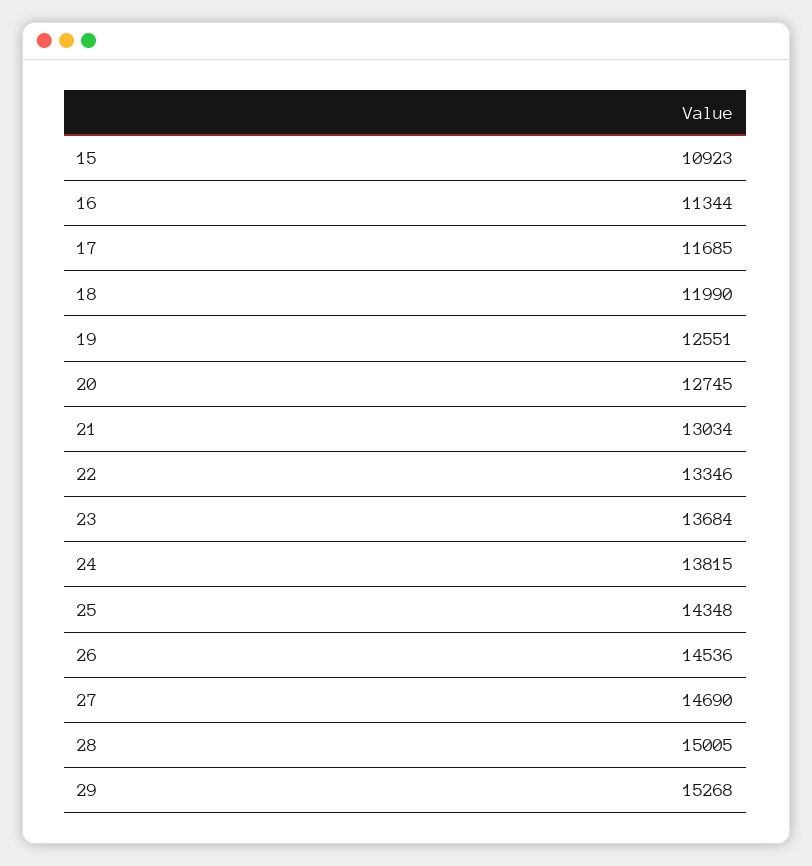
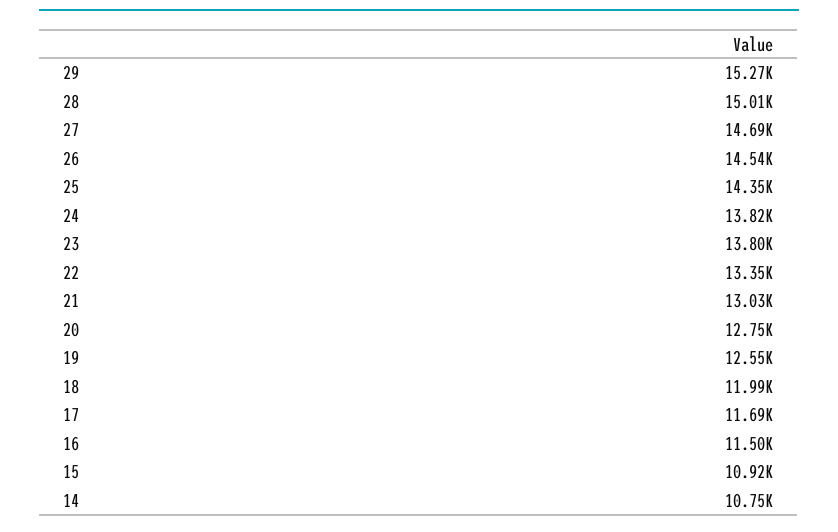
16: 11344 -> 11500
23: 13684 -> 13800
14: none -> 10750

